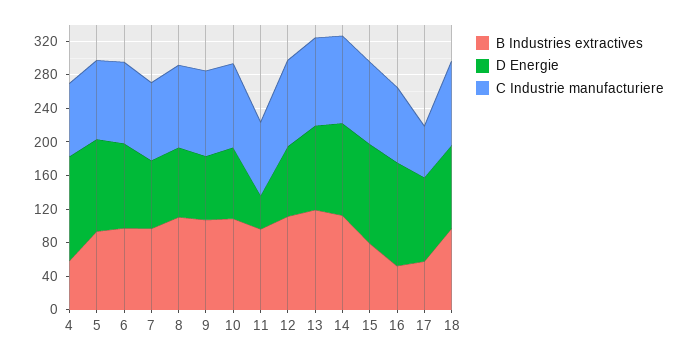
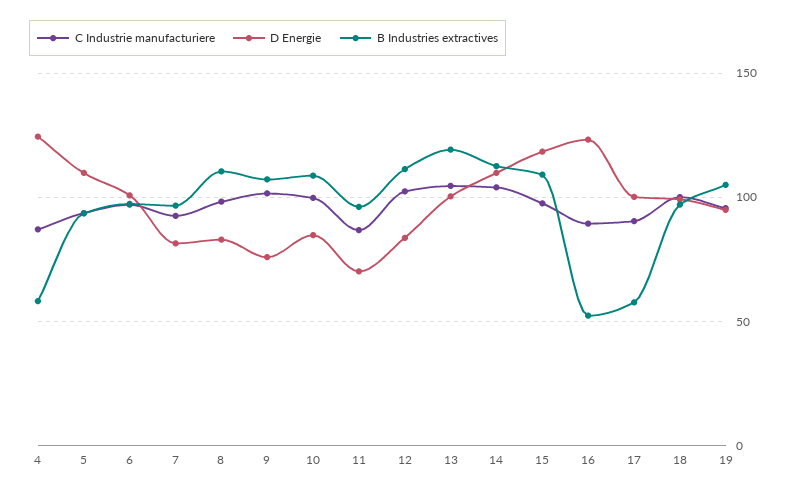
D Energie, 11: 40 -> 70
B Industries extractives, 15: 80 -> 110
C Industrie manufacturiere, 17: 60 -> 90
C Industrie manufacturiere, 19: none -> 95
D Energie, 19: none -> 95
B Industries extractives, 19: none -> 105

